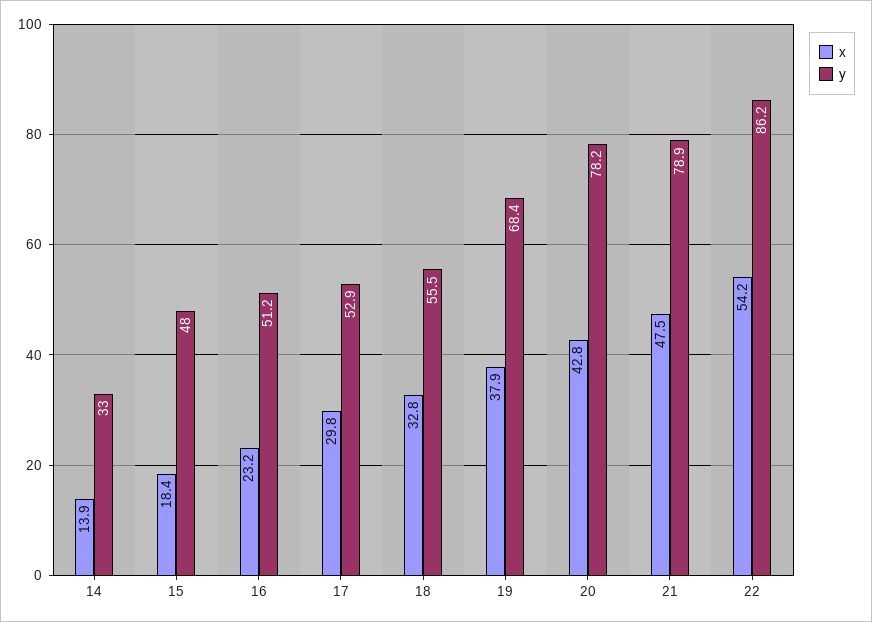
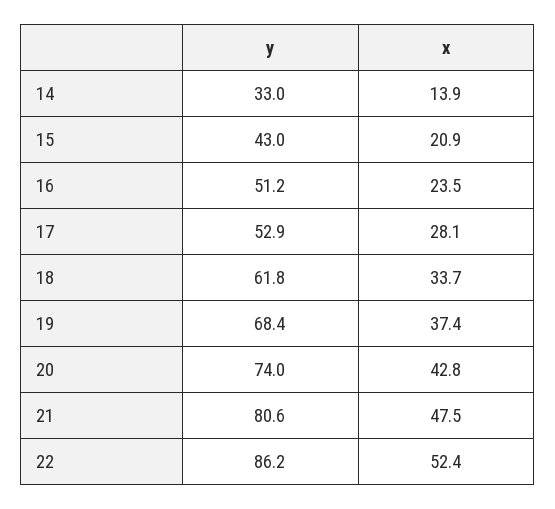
x, 15: 18.4 -> 20.9
y, 15: 48 -> 43
x, 16: 23.2 -> 23.5
x, 17: 29.8 -> 28.1
x, 18: 32.8 -> 33.7
y, 18: 55.5 -> 61.8
x, 19: 37.9 -> 37.4
y, 20: 78.2 -> 74
y, 21: 78.9 -> 80.6
x, 22: 54.2 -> 52.4

